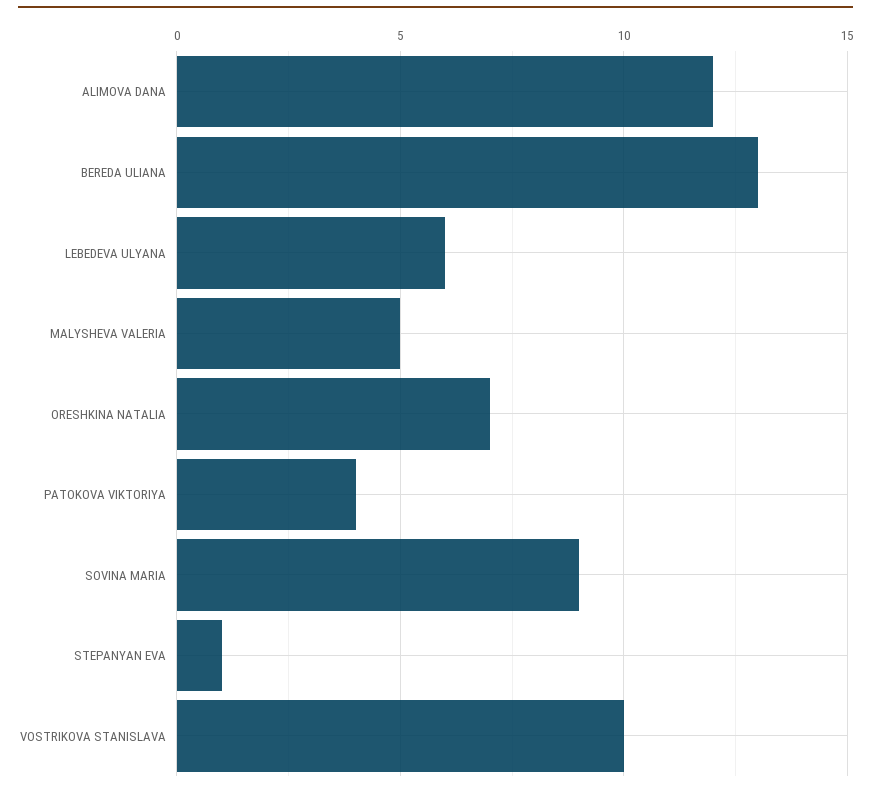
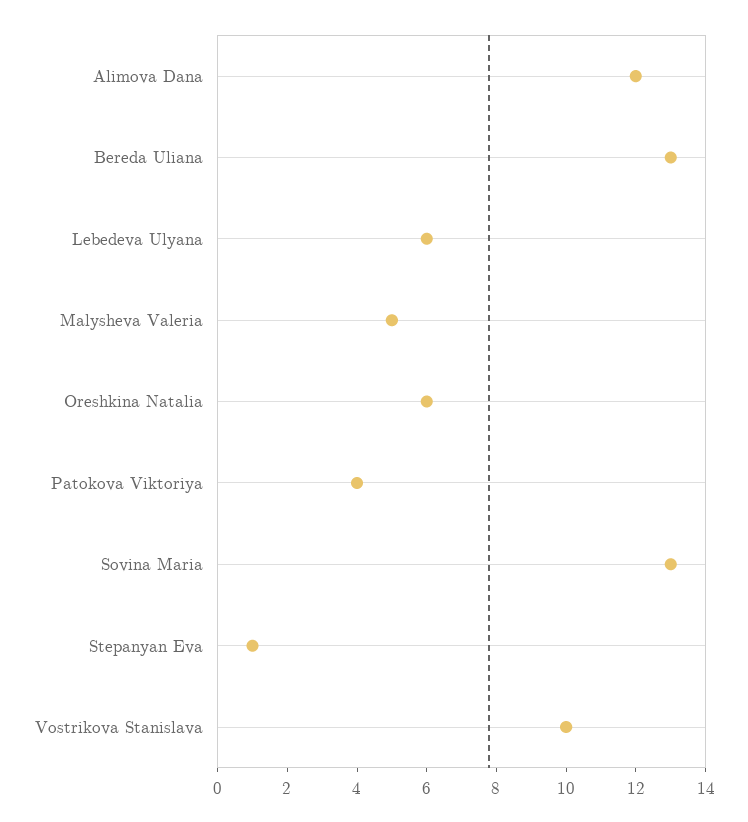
ORESHKINA NATALIA: 7 -> 6
SOVINA MARIA: 9 -> 13

